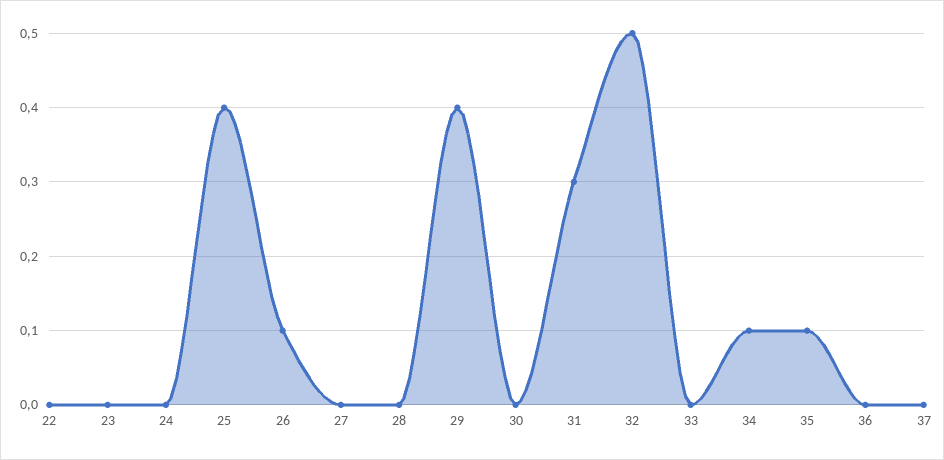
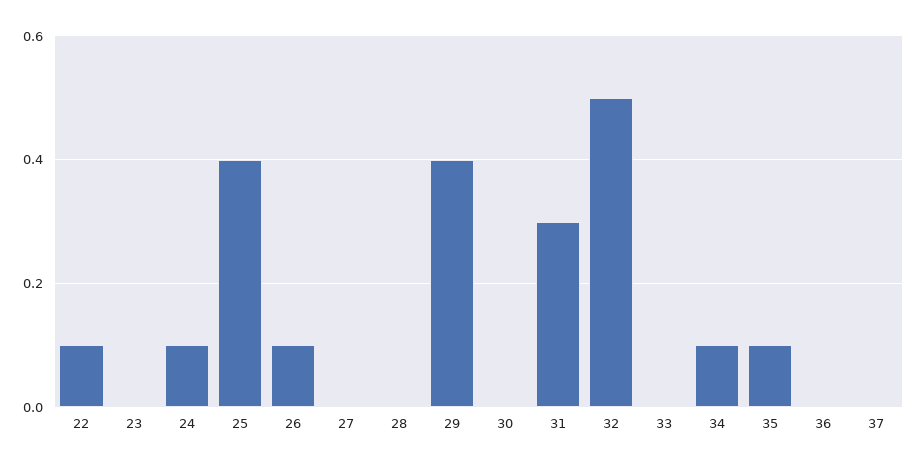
22: 0 -> 0.1
24: 0 -> 0.1

